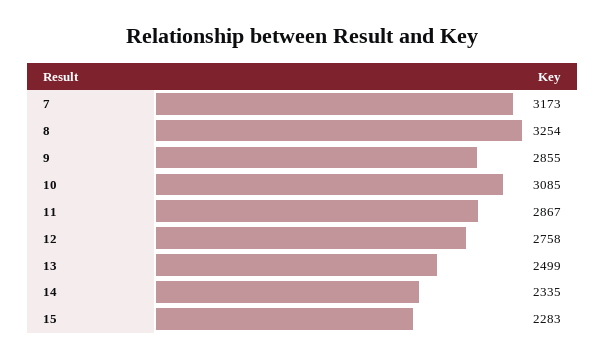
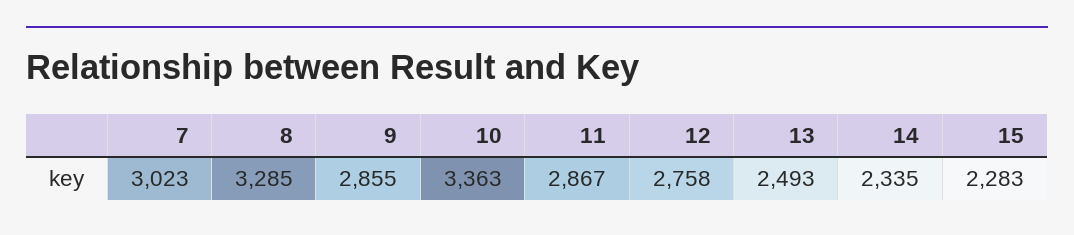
7: 3173 -> 3023
8: 3254 -> 3285
10: 3085 -> 3363
13: 2499 -> 2493

